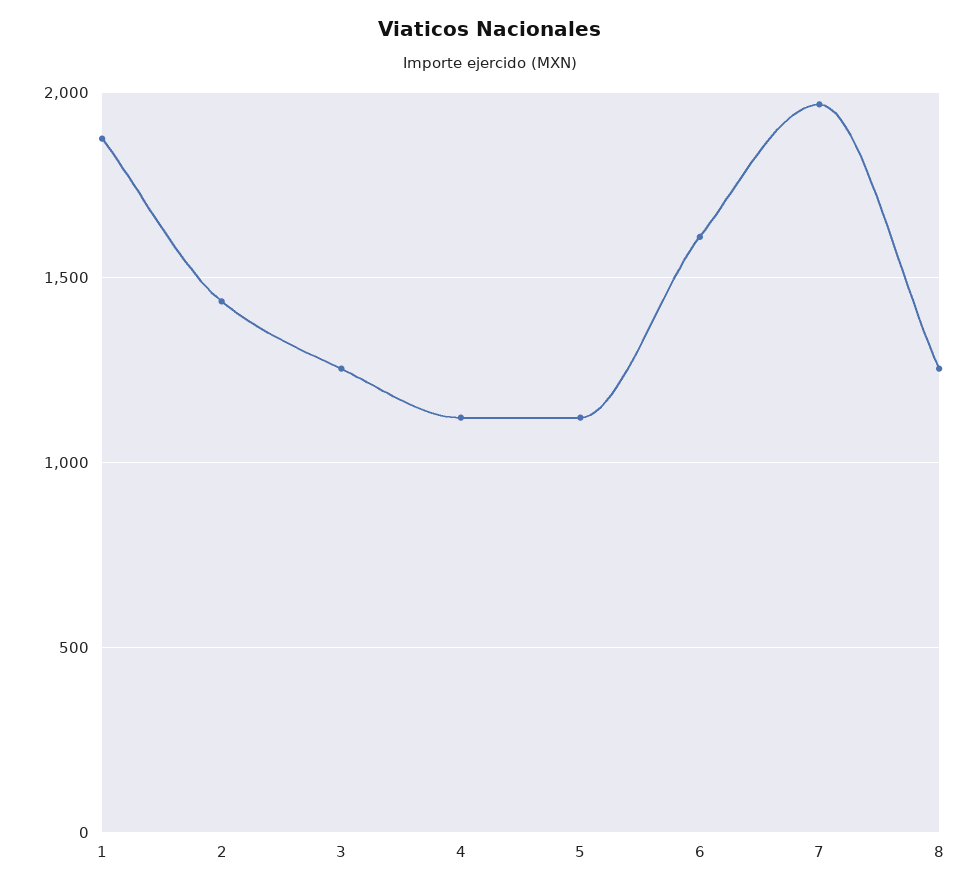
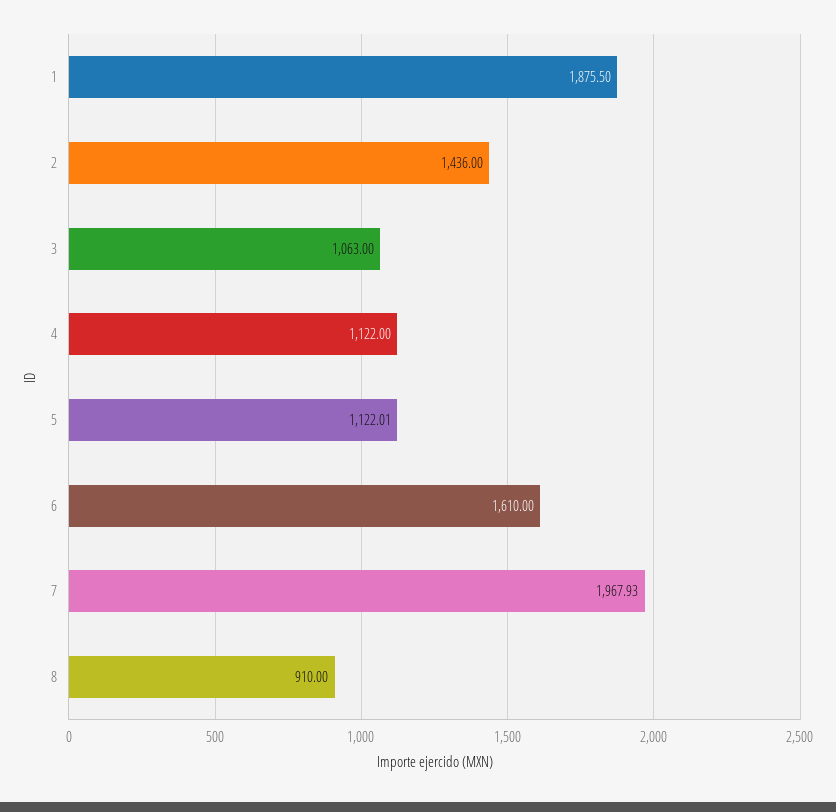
3: 1250 -> 1063
8: 1250 -> 910

